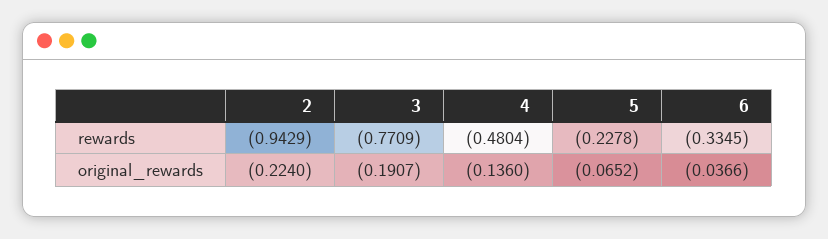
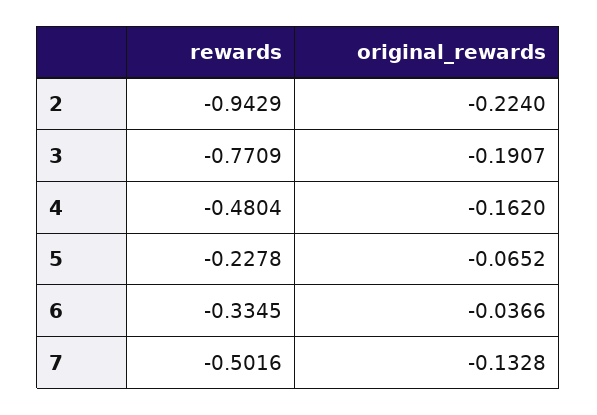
4, original_rewards: -0.136 -> -0.162
7, rewards: none -> -0.5016
7, original_rewards: none -> -0.1328

